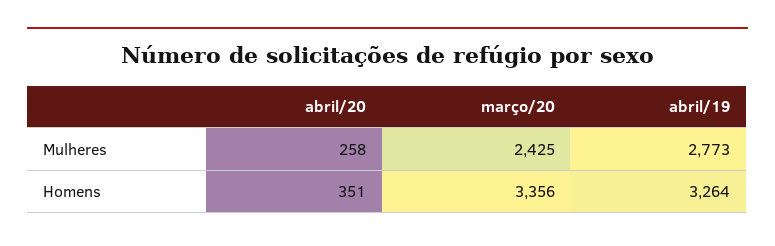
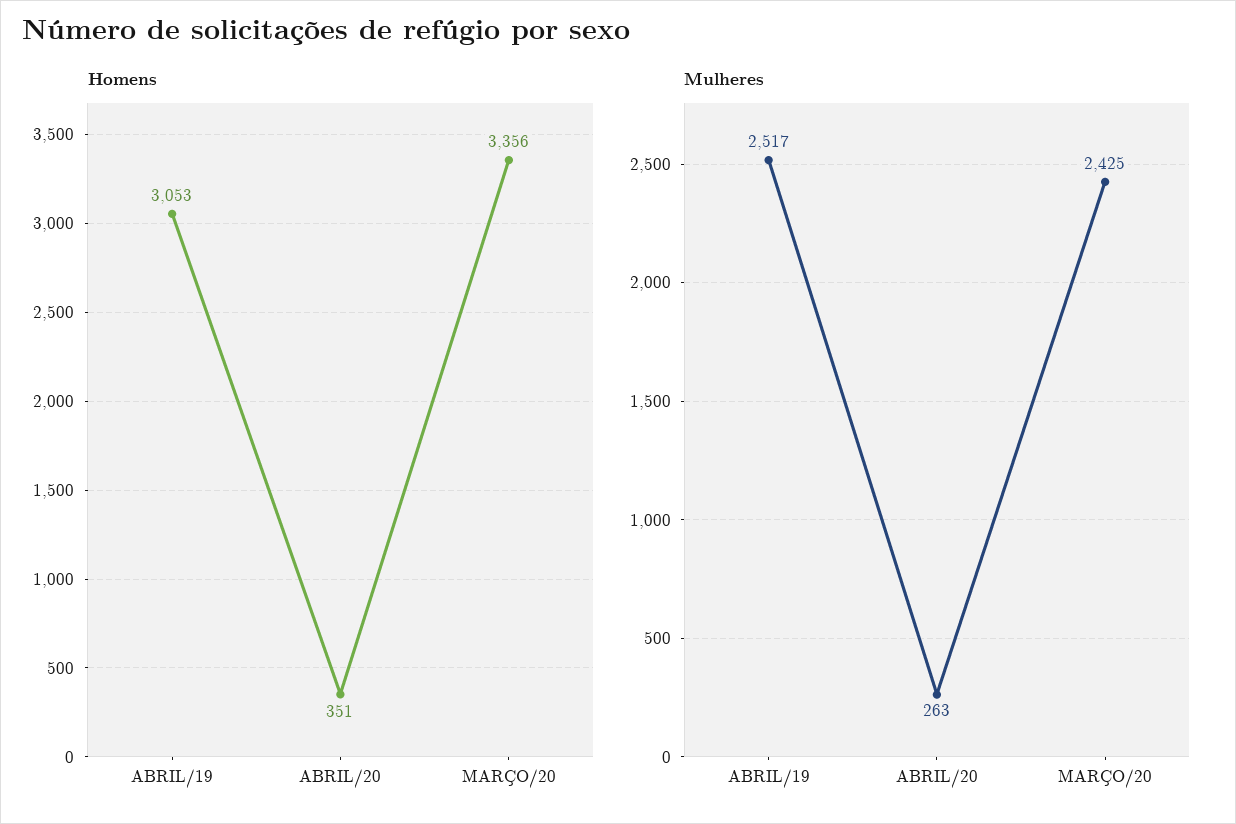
Mulheres, abril/20: 258 -> 263
Mulheres, abril/19: 2773 -> 2517
Homens, abril/19: 3264 -> 3053

